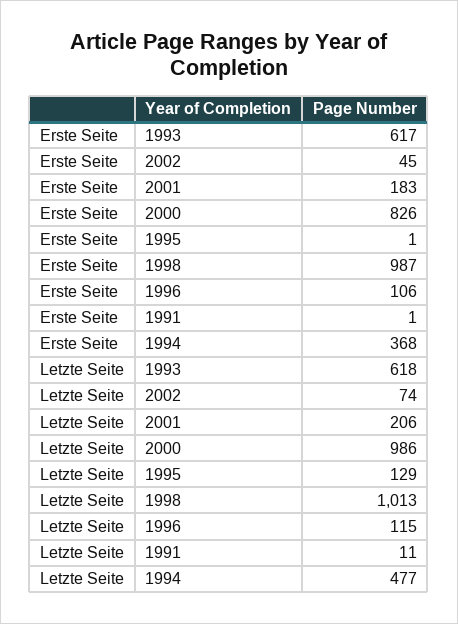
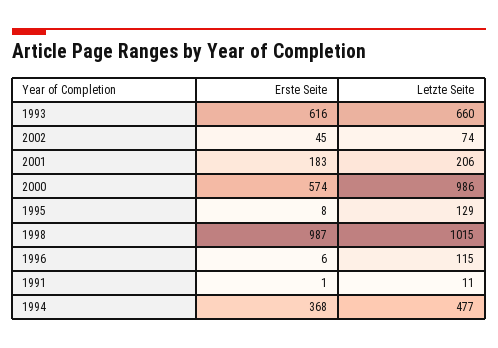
Erste Seite, 1993: 617 -> 616
Erste Seite, 2000: 826 -> 574
Erste Seite, 1995: 1 -> 8
Erste Seite, 1996: 106 -> 6
Letzte Seite, 1993: 618 -> 660
Letzte Seite, 1998: 1013 -> 1015

